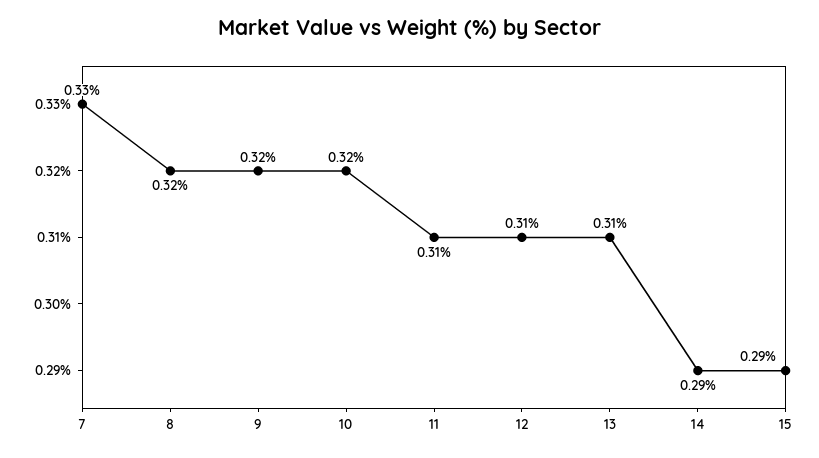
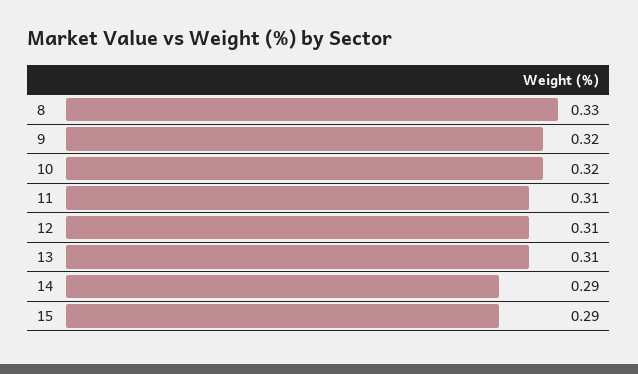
7: 0.33 -> none
8: 0.32 -> 0.33

